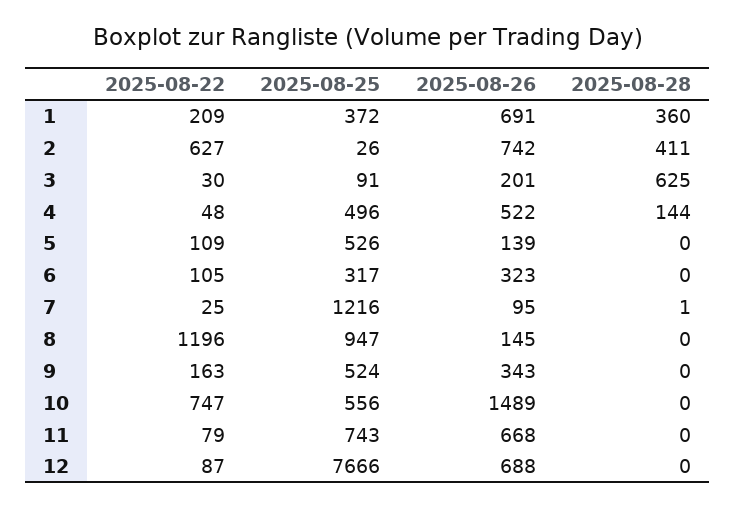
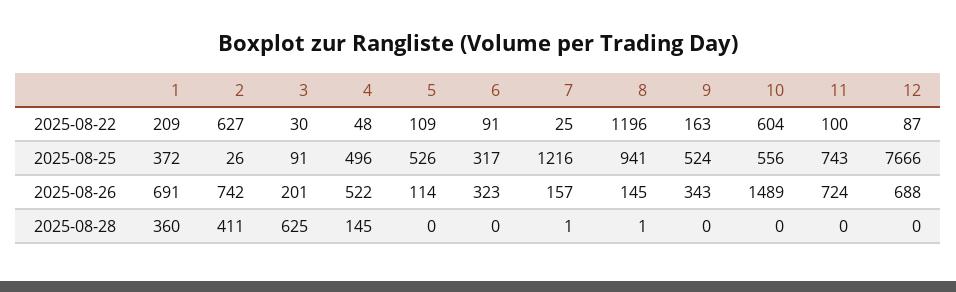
2025-08-28, 4: 144 -> 145
2025-08-26, 5: 139 -> 114
2025-08-22, 6: 105 -> 91
2025-08-26, 7: 95 -> 157
2025-08-25, 8: 947 -> 941
2025-08-28, 8: 0 -> 1
2025-08-22, 10: 747 -> 604
2025-08-22, 11: 79 -> 100
2025-08-26, 11: 668 -> 724

